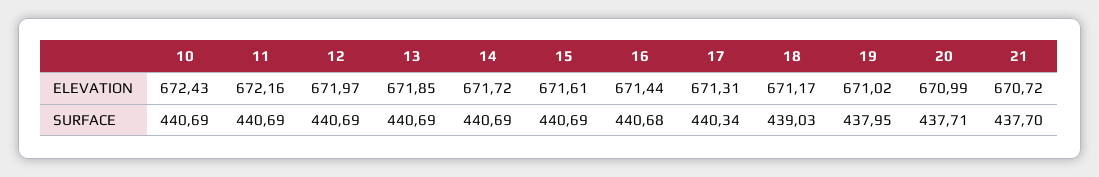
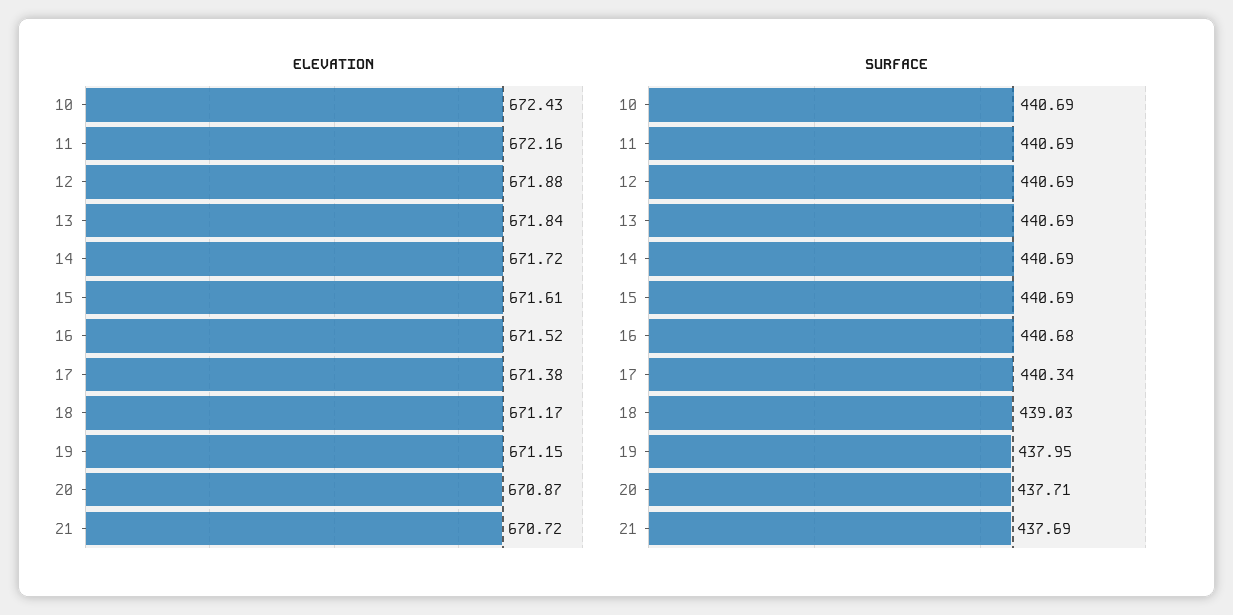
ELEVATION, 12: 671.97 -> 671.88
ELEVATION, 13: 671.85 -> 671.84
ELEVATION, 16: 671.44 -> 671.52
ELEVATION, 17: 671.31 -> 671.38
ELEVATION, 19: 671.02 -> 671.15
ELEVATION, 20: 670.99 -> 670.87
SURFACE, 21: 437.7 -> 437.69

